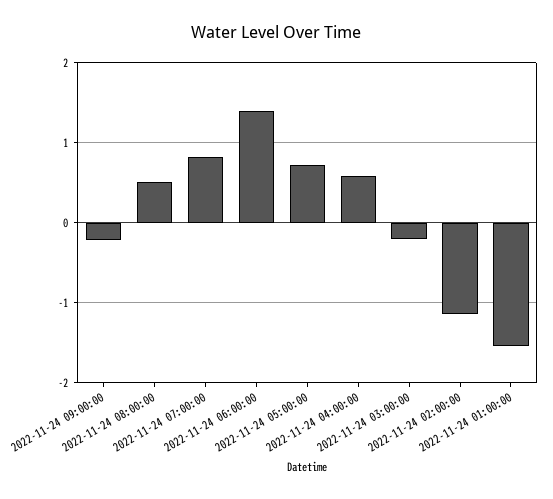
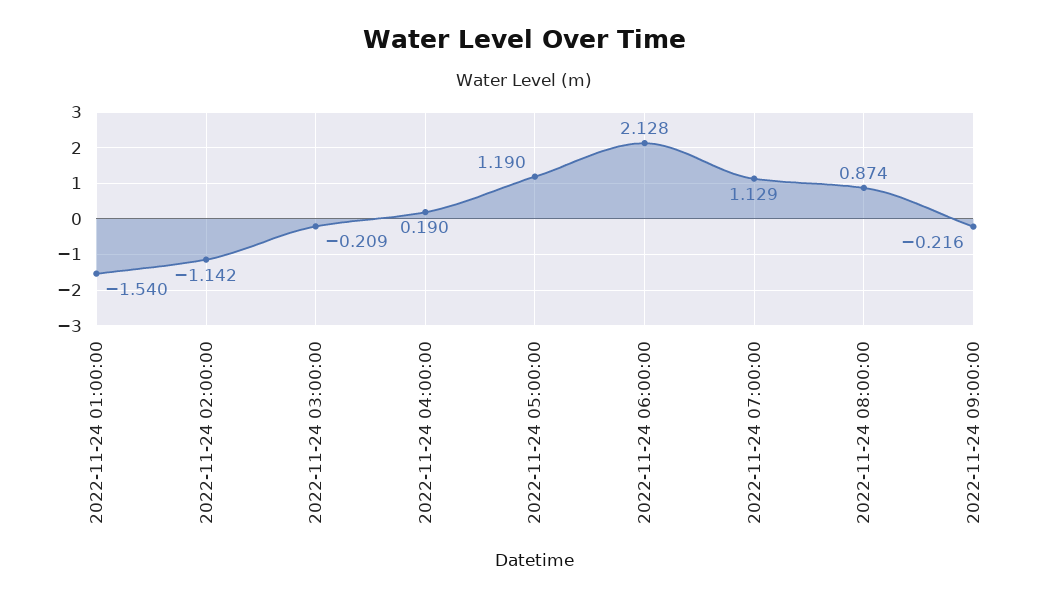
2022-11-24 08:00:00: 0.5 -> 0.874
2022-11-24 07:00:00: 0.8 -> 1.129
2022-11-24 06:00:00: 1.4 -> 2.128
2022-11-24 05:00:00: 0.7 -> 1.19
2022-11-24 04:00:00: 0.6 -> 0.19

